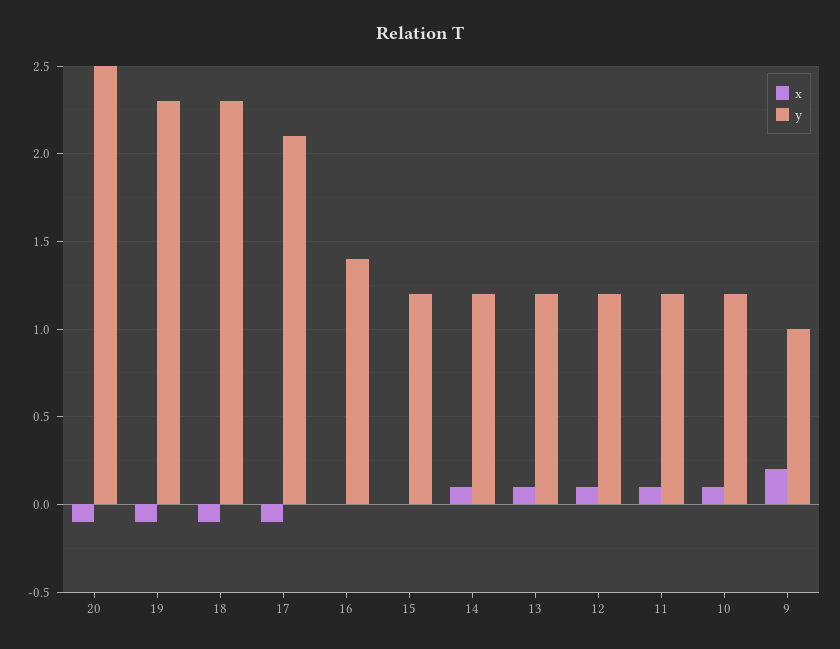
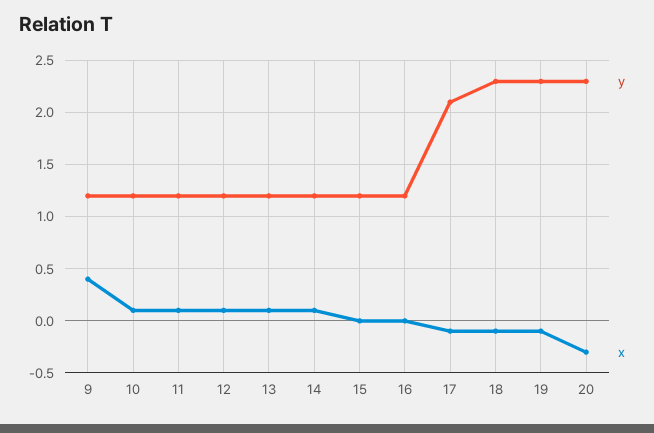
x, 20: -0.1 -> -0.3
y, 20: 2.5 -> 2.3
y, 16: 1.4 -> 1.2
x, 9: 0.2 -> 0.4
y, 9: 1 -> 1.2

